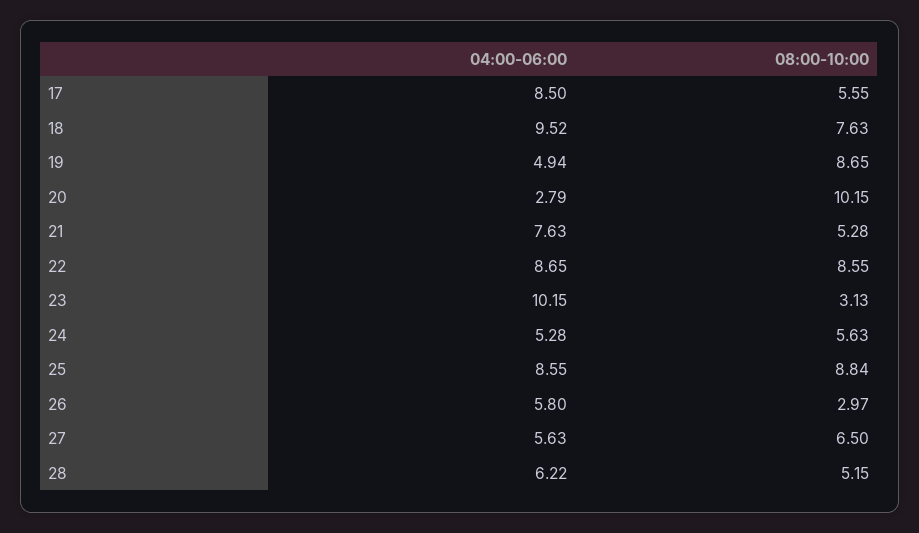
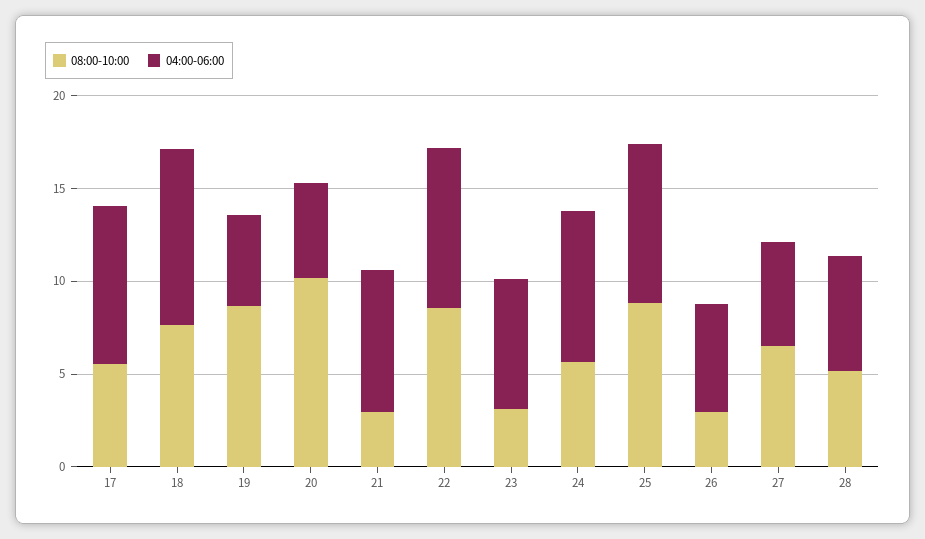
04:00-06:00, 20: 2.79 -> 5
08:00-10:00, 21: 5.28 -> 3
04:00-06:00, 23: 10.15 -> 7
04:00-06:00, 24: 5.28 -> 8

